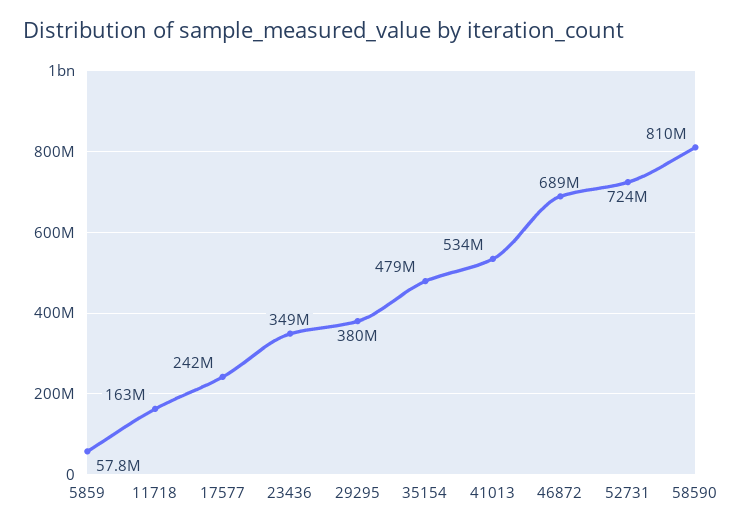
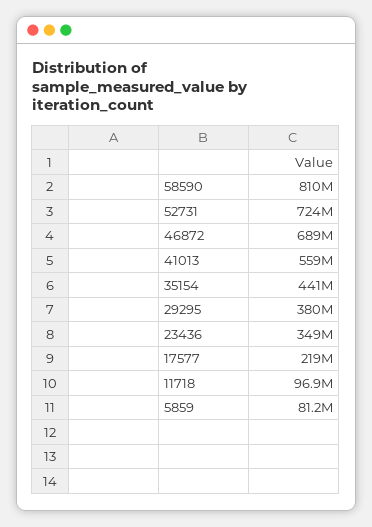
5859: 57800000 -> 81200000
11718: 163000000 -> 96900000
17577: 242000000 -> 219000000
35154: 479000000 -> 441000000
41013: 534000000 -> 559000000

